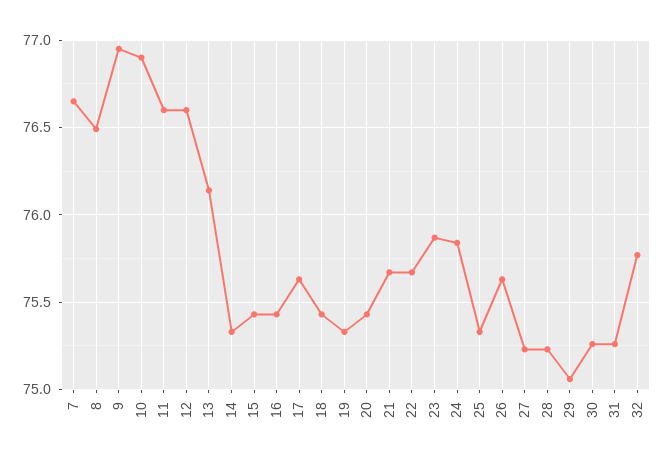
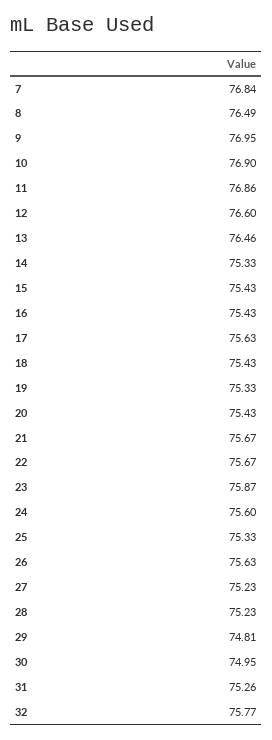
7: 76.65 -> 76.84
11: 76.6 -> 76.86
13: 76.15 -> 76.46
24: 75.85 -> 75.6
29: 75.05 -> 74.81
30: 75.25 -> 74.95

